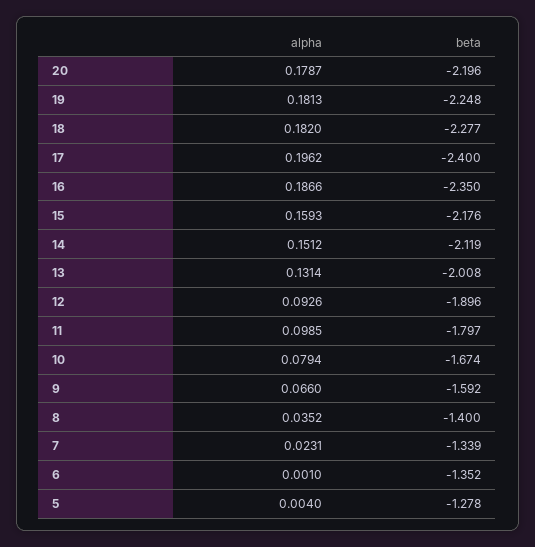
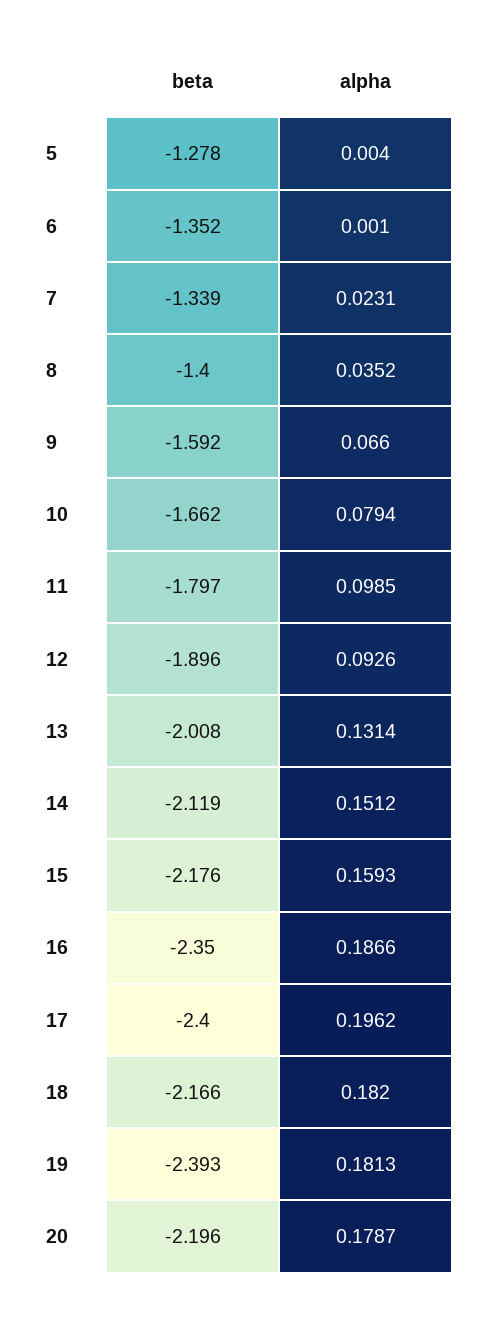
beta, 19: -2.248 -> -2.393
beta, 18: -2.277 -> -2.166
beta, 10: -1.674 -> -1.662

